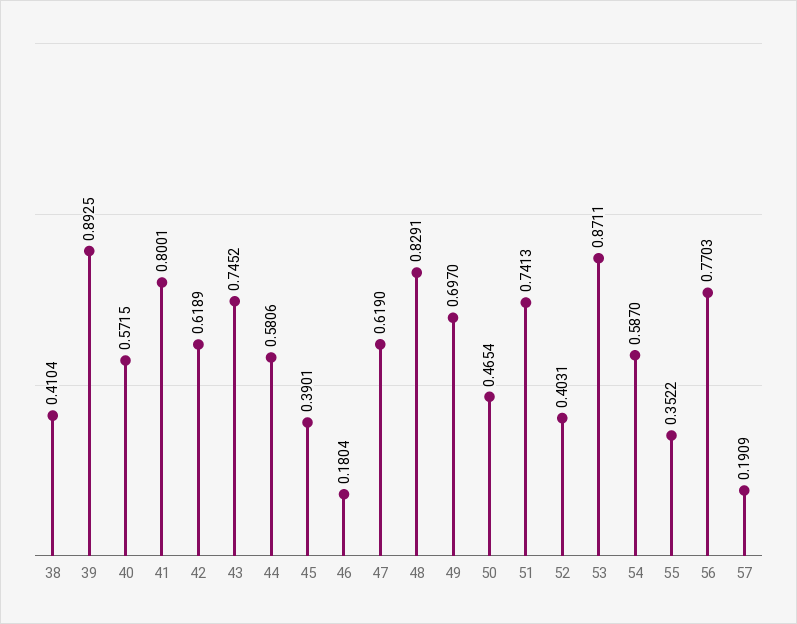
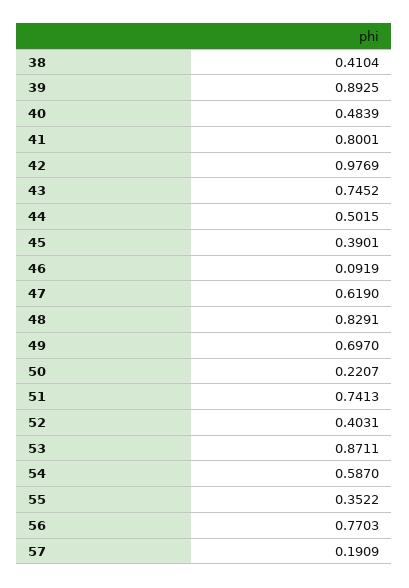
40: 0.5715 -> 0.4839
42: 0.6189 -> 0.9769
44: 0.5806 -> 0.5015
46: 0.1804 -> 0.0919
50: 0.4654 -> 0.2207

